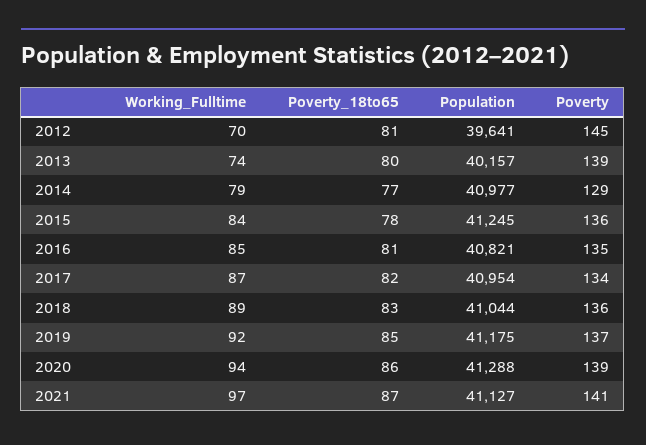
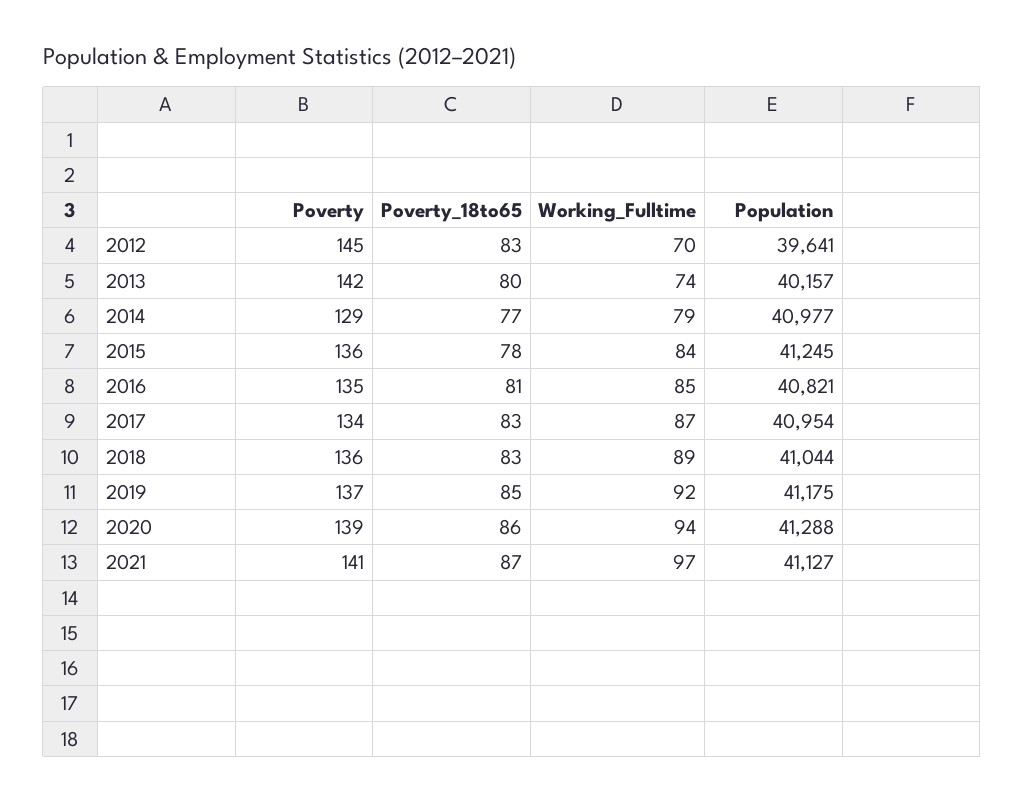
Poverty_18to65, 2012: 81 -> 83
Poverty, 2013: 139 -> 142
Poverty_18to65, 2017: 82 -> 83

